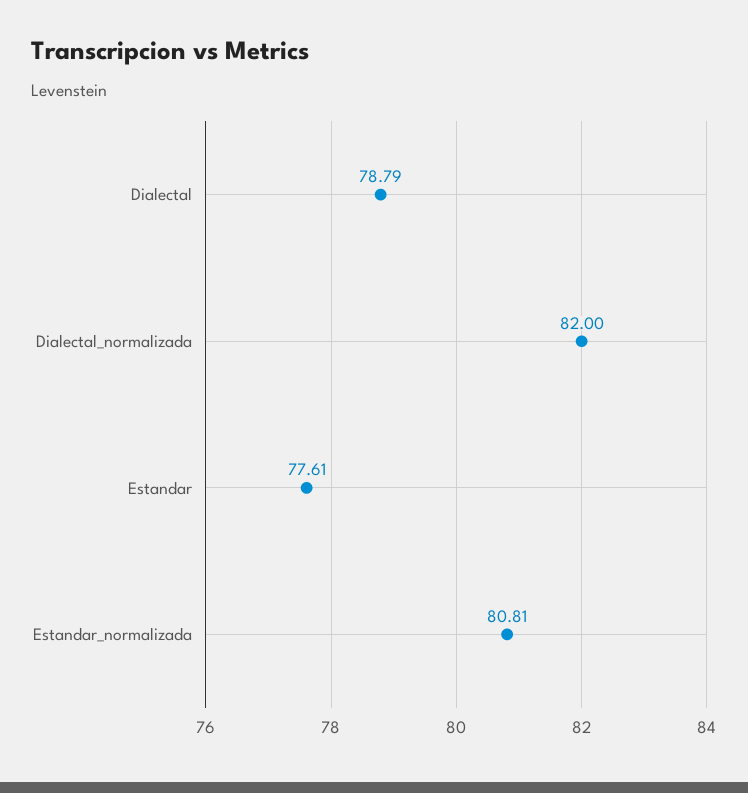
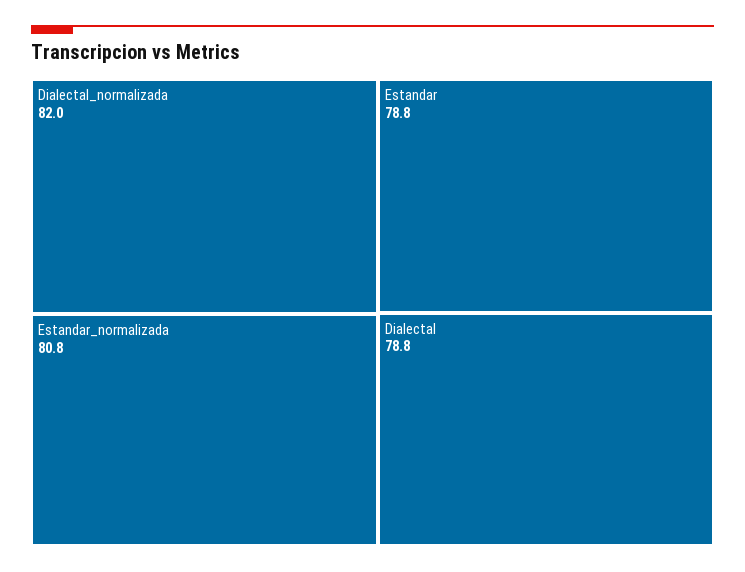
Estandar: 77.61 -> 78.8

